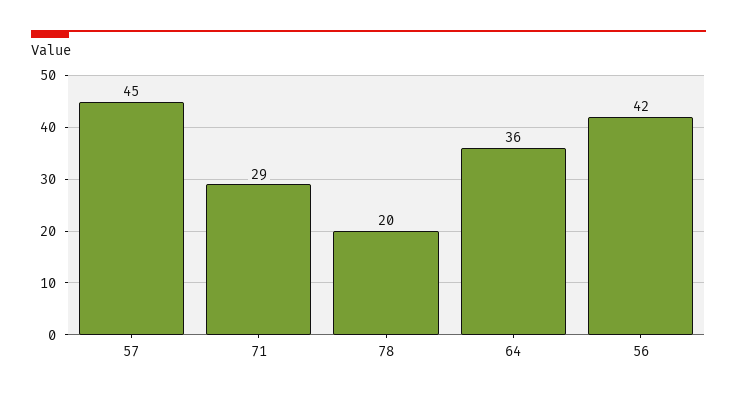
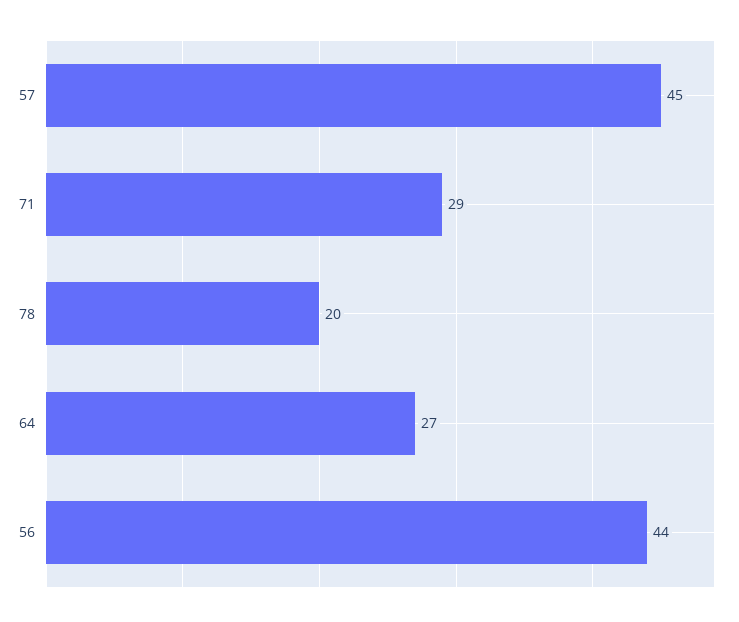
64: 36 -> 27
56: 42 -> 44

